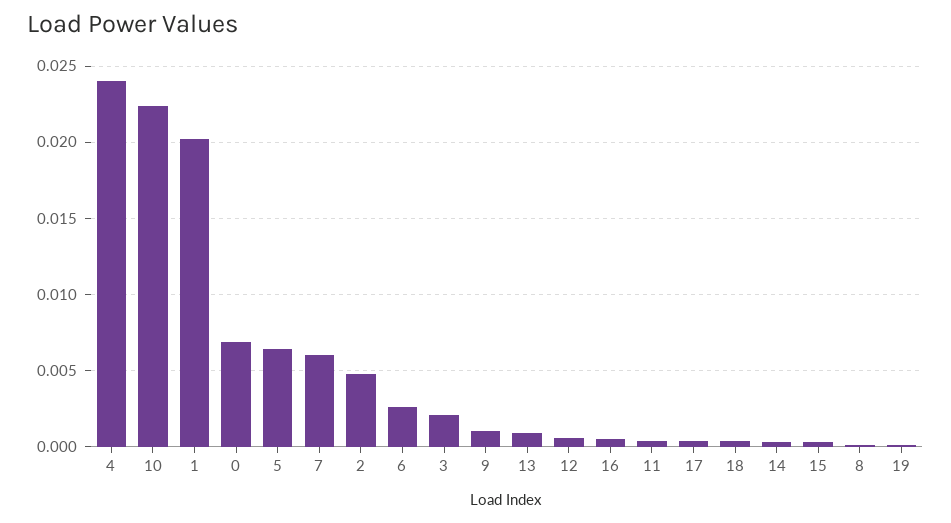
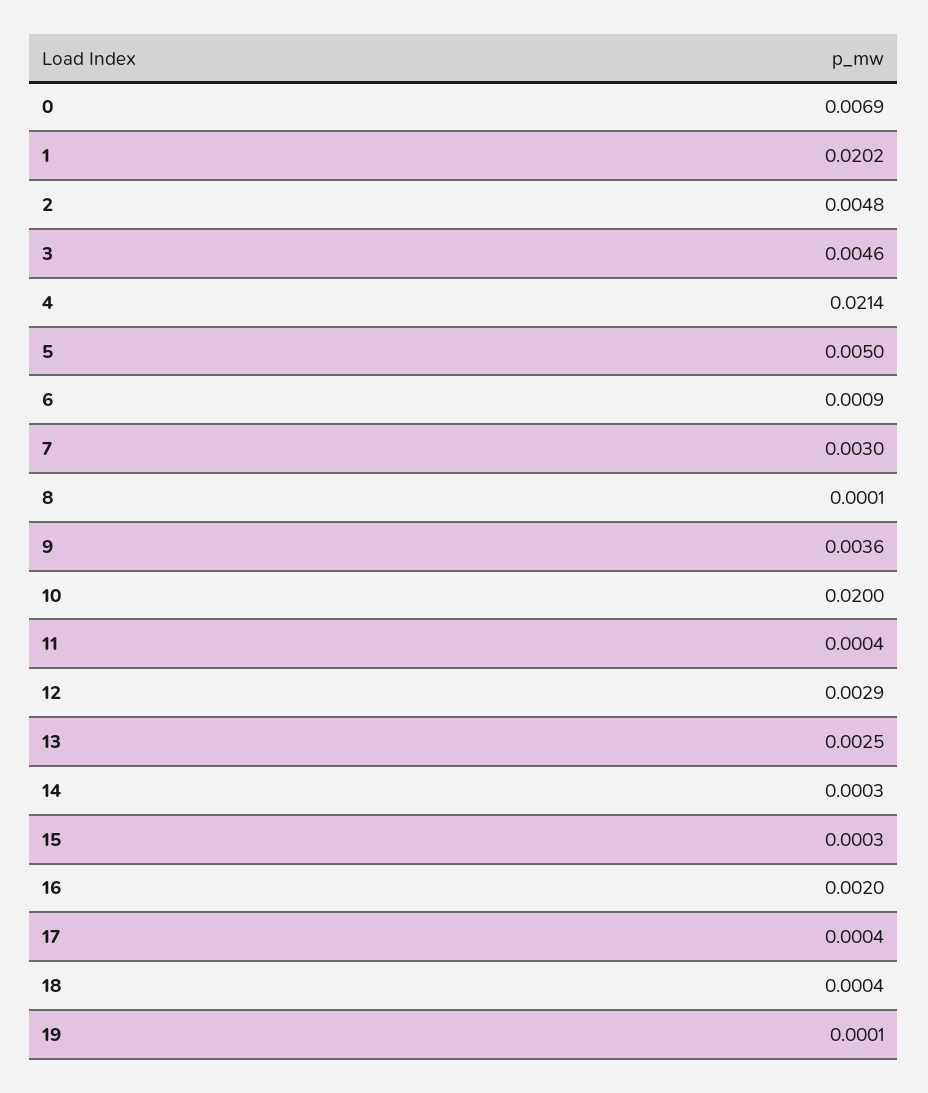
4: 0.024 -> 0.0214
10: 0.0225 -> 0.02
5: 0.0065 -> 0.005
7: 0.006 -> 0.003
6: 0.0025 -> 0.0009
3: 0.002 -> 0.0046
9: 0.001 -> 0.0036
13: 0.001 -> 0.0025
12: 0.0005 -> 0.0029
16: 0.0005 -> 0.002

